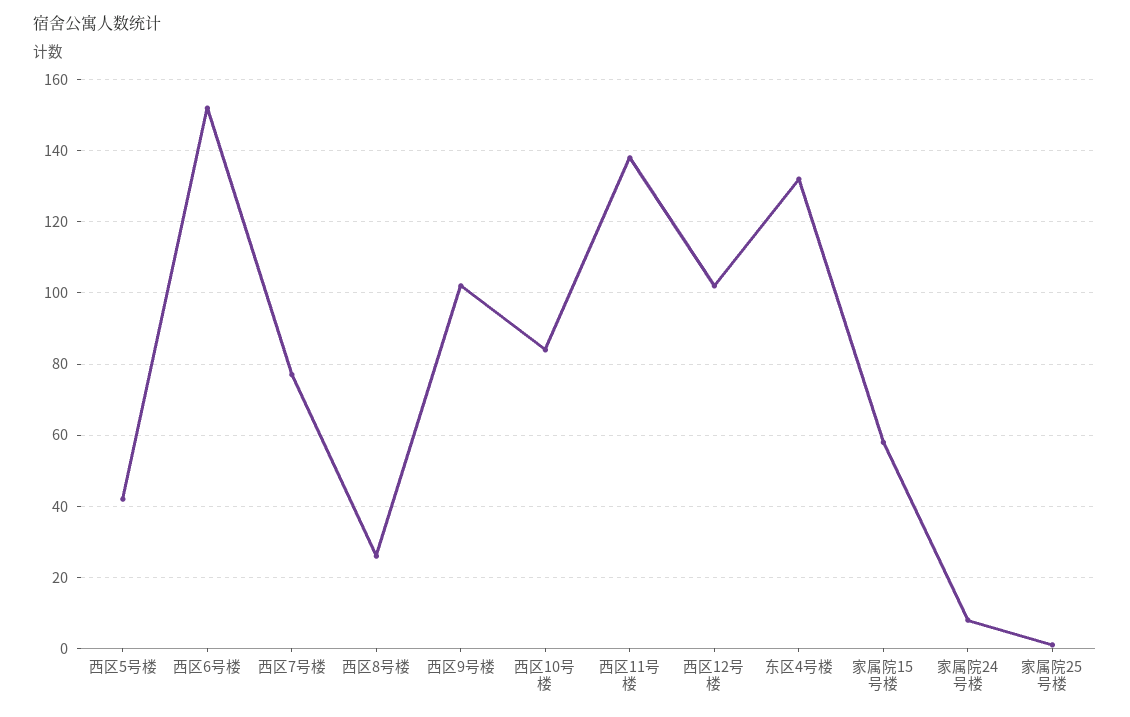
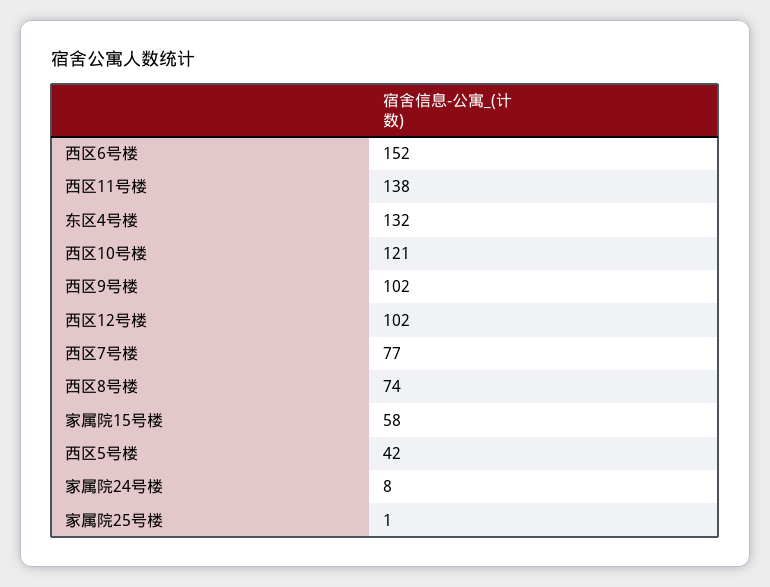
西区8号楼: 25 -> 74
西区10号楼: 85 -> 121

